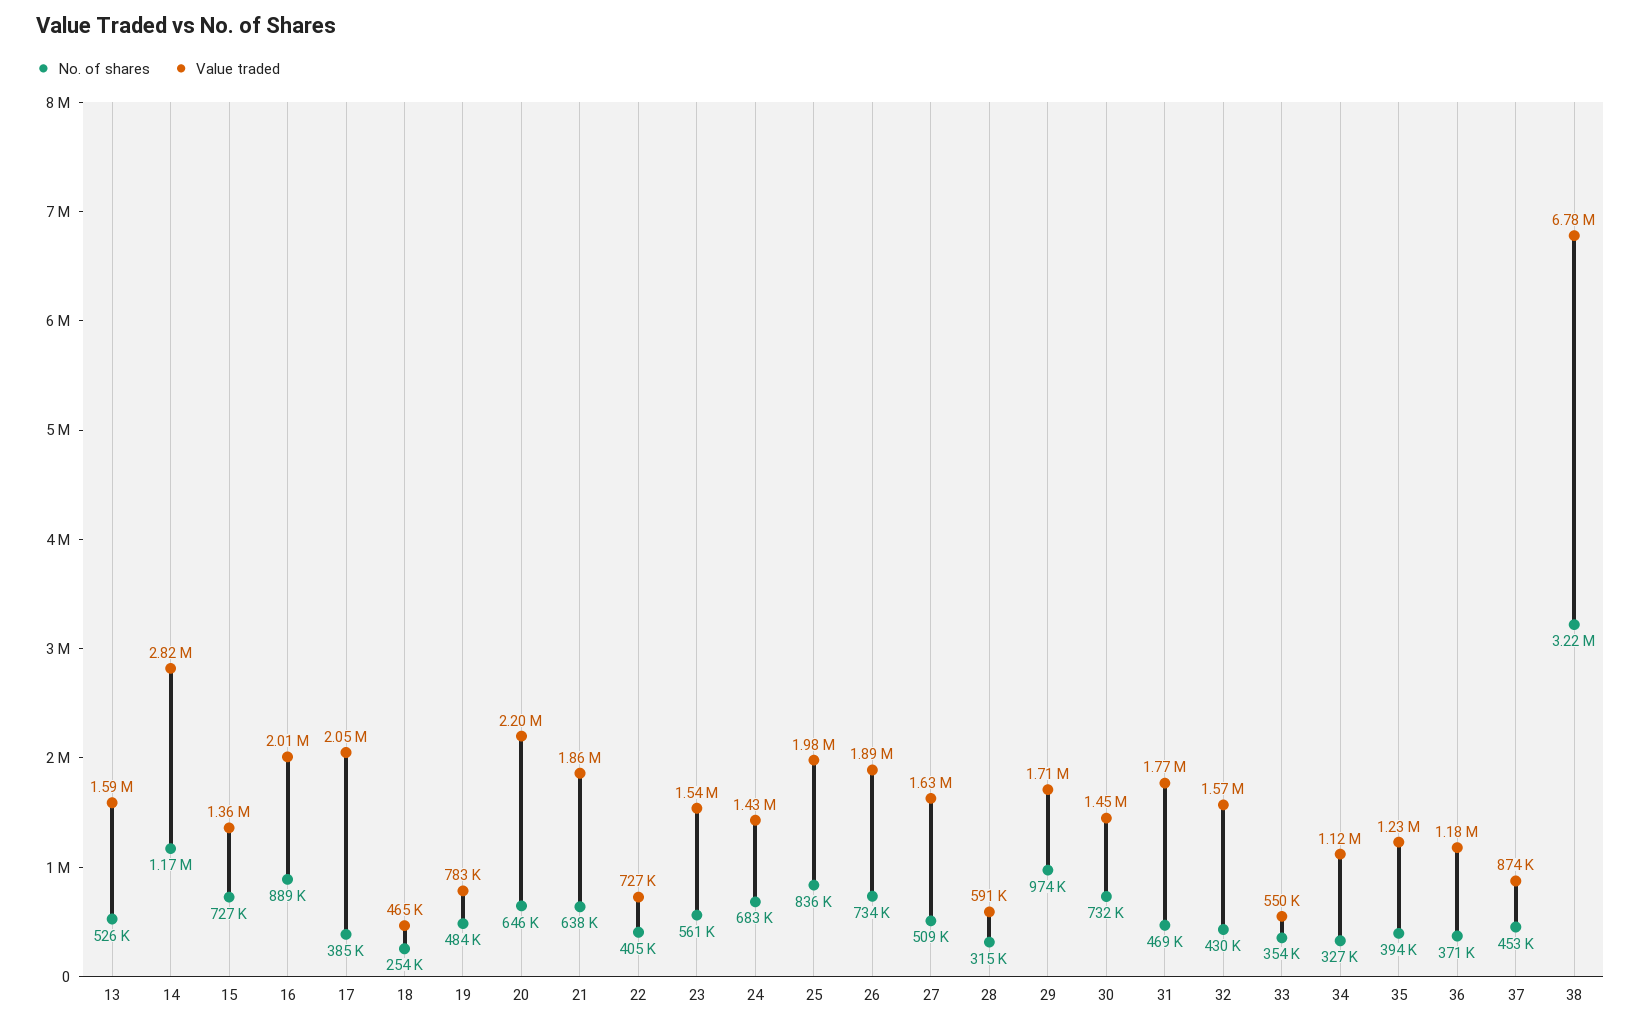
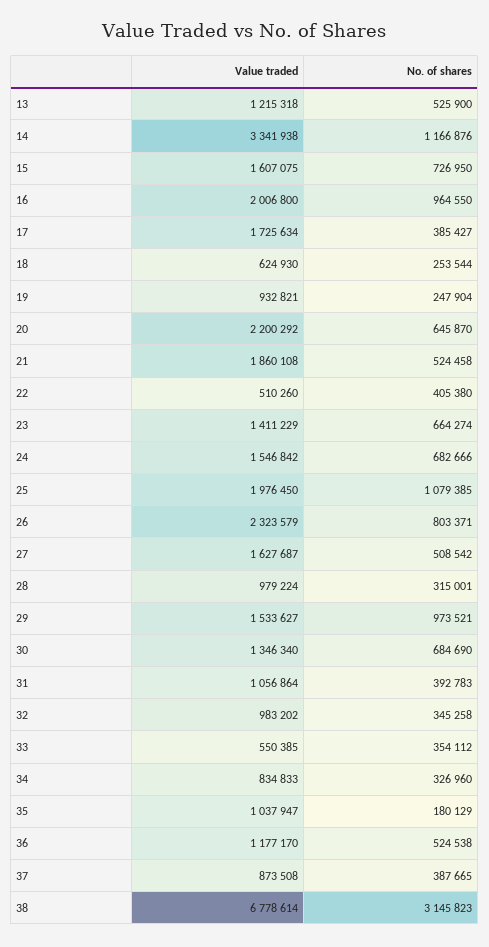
Value traded, 13: 1590000 -> 1215318
Value traded, 14: 2820000 -> 3341938
Value traded, 15: 1360000 -> 1607075
No. of shares, 16: 889000 -> 964550
Value traded, 17: 2050000 -> 1725634
Value traded, 18: 465000 -> 624930
No. of shares, 19: 484000 -> 247904
Value traded, 19: 783000 -> 932821
No. of shares, 21: 638000 -> 524458
Value traded, 22: 727000 -> 510260
No. of shares, 23: 561000 -> 664274
Value traded, 23: 1540000 -> 1411229
Value traded, 24: 1430000 -> 1546842
No. of shares, 25: 836000 -> 1079385
No. of shares, 26: 734000 -> 803371
Value traded, 26: 1890000 -> 2323579
Value traded, 28: 591000 -> 979224
Value traded, 29: 1710000 -> 1533627
No. of shares, 30: 732000 -> 684690
Value traded, 30: 1450000 -> 1346340
No. of shares, 31: 469000 -> 392783
Value traded, 31: 1770000 -> 1056864
No. of shares, 32: 430000 -> 345258
Value traded, 32: 1570000 -> 983202
Value traded, 34: 1120000 -> 834833
No. of shares, 35: 394000 -> 180129
Value traded, 35: 1230000 -> 1037947
No. of shares, 36: 371000 -> 524538
No. of shares, 37: 453000 -> 387665
No. of shares, 38: 3220000 -> 3145823

